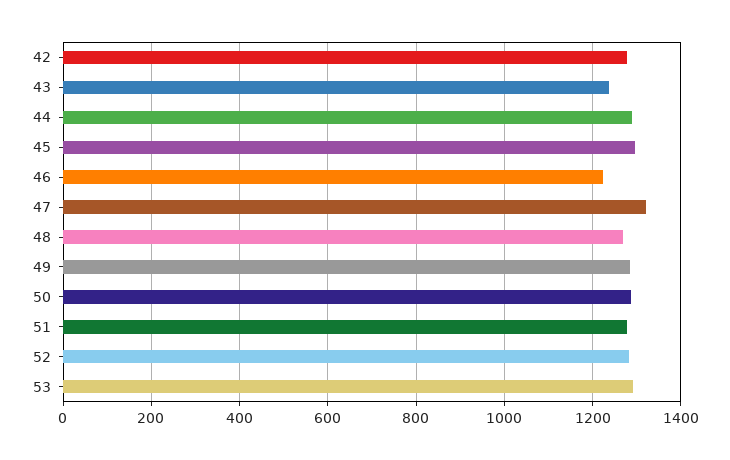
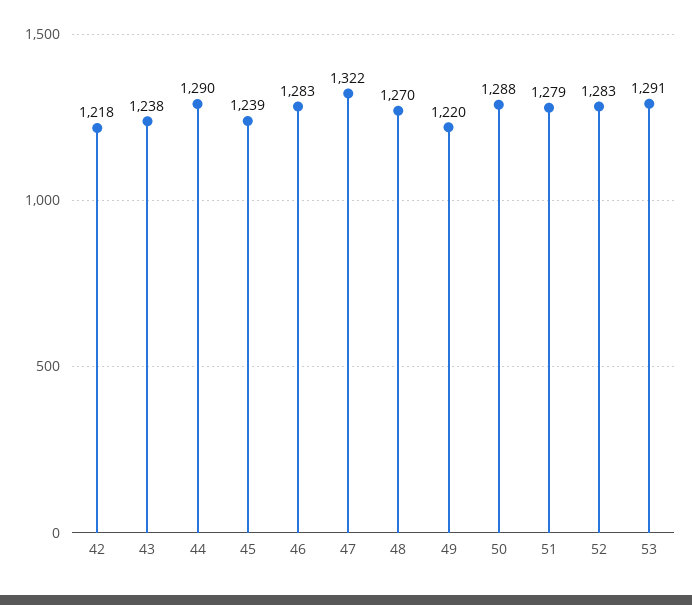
42: 1280 -> 1218
45: 1300 -> 1239
46: 1220 -> 1283
49: 1280 -> 1220

